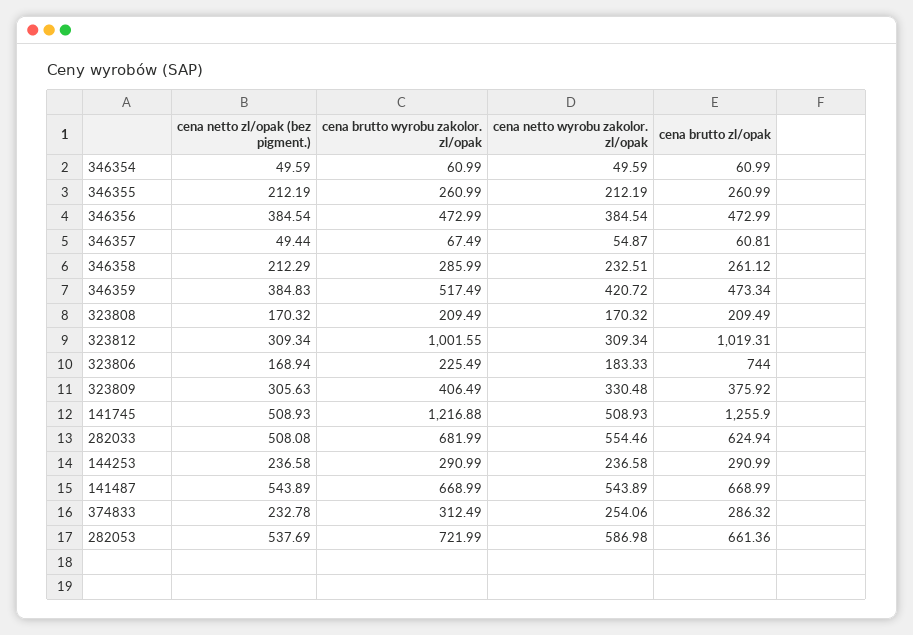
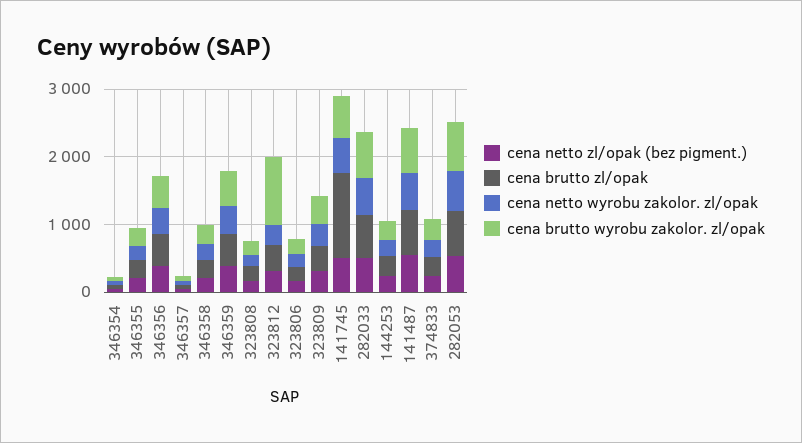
cena brutto zl/opak, 323812: 1019.31 -> 400
cena brutto zl/opak, 323806: 744 -> 200
cena brutto wyrobu zakolor. zl/opak, 141745: 1216.88 -> 600

